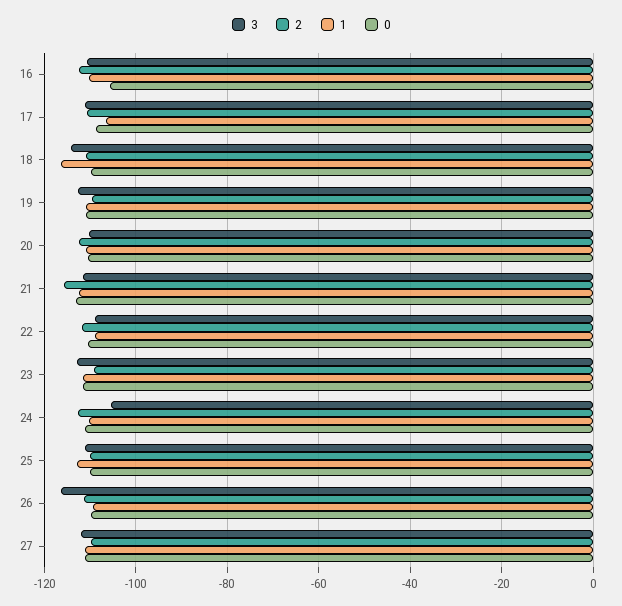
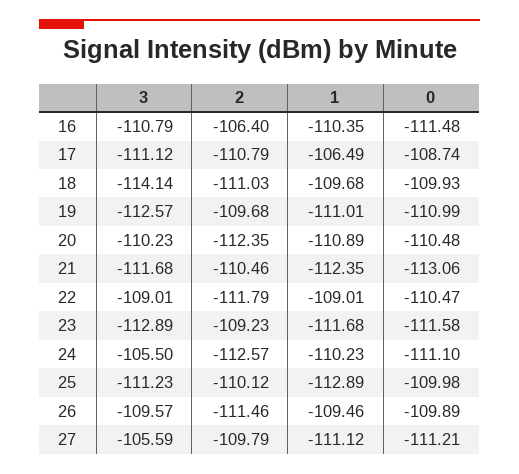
2, 16: -112 -> -106.4
0, 16: -106 -> -111.48
1, 18: -116 -> -109.68
2, 21: -116 -> -110.46
3, 26: -116 -> -109.57
3, 27: -112 -> -105.59

